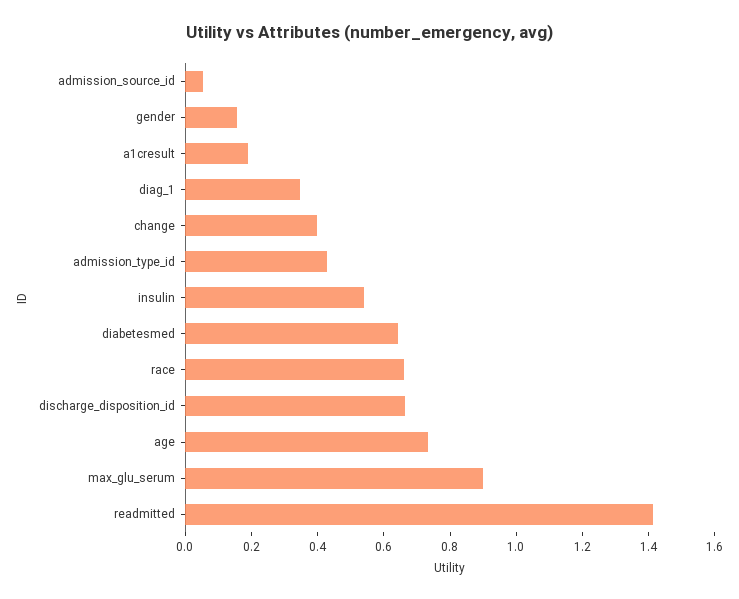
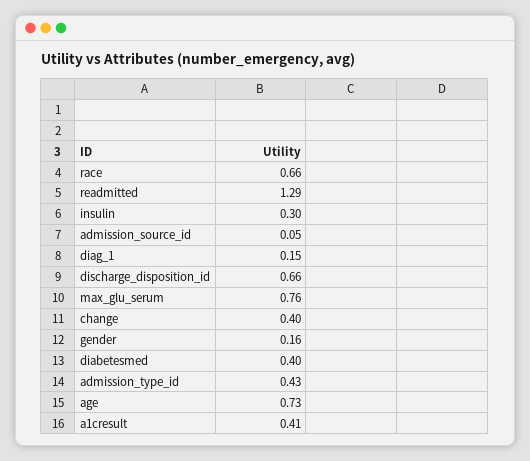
a1cresult: 0.2 -> 0.41
diag_1: 0.35 -> 0.15
insulin: 0.55 -> 0.3
diabetesmed: 0.65 -> 0.4
max_glu_serum: 0.9 -> 0.76
readmitted: 1.4 -> 1.29

